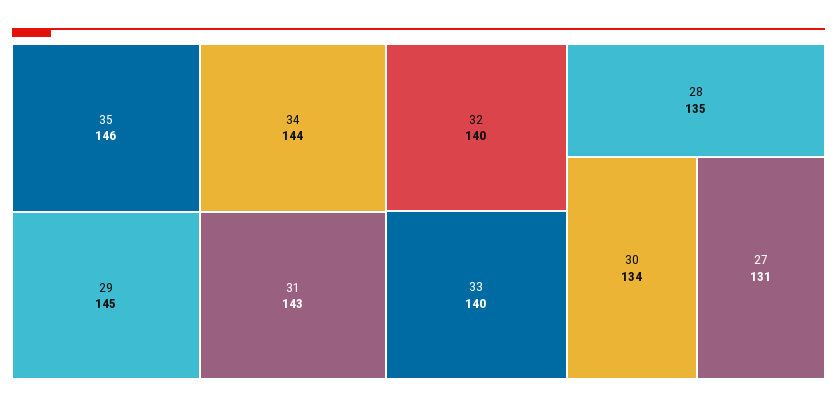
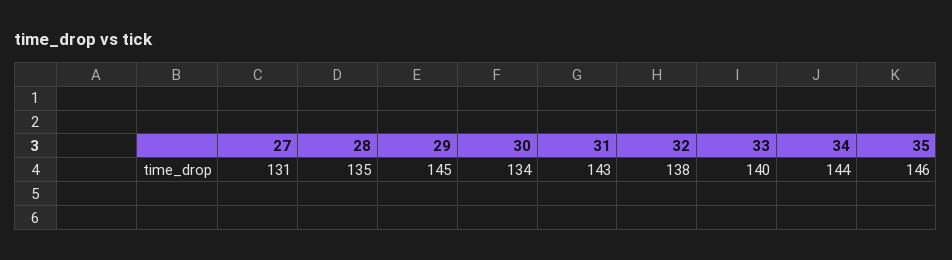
32: 140 -> 138

